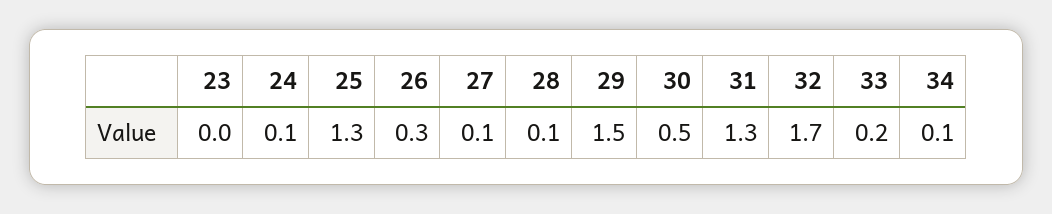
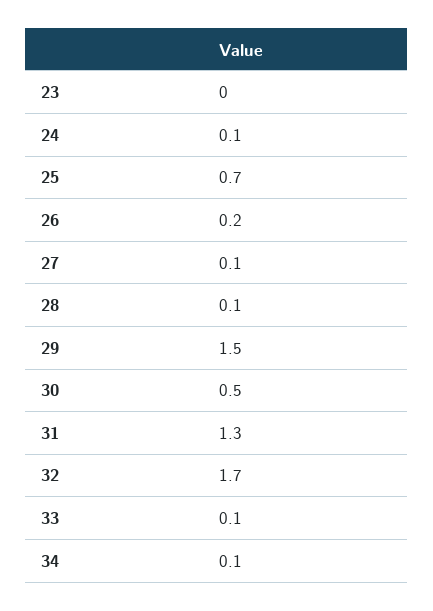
25: 1.3 -> 0.7
26: 0.3 -> 0.2
33: 0.2 -> 0.1

